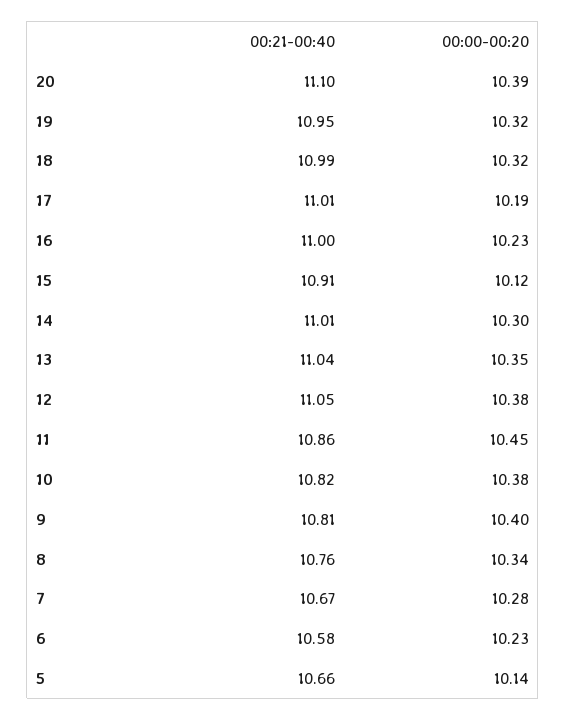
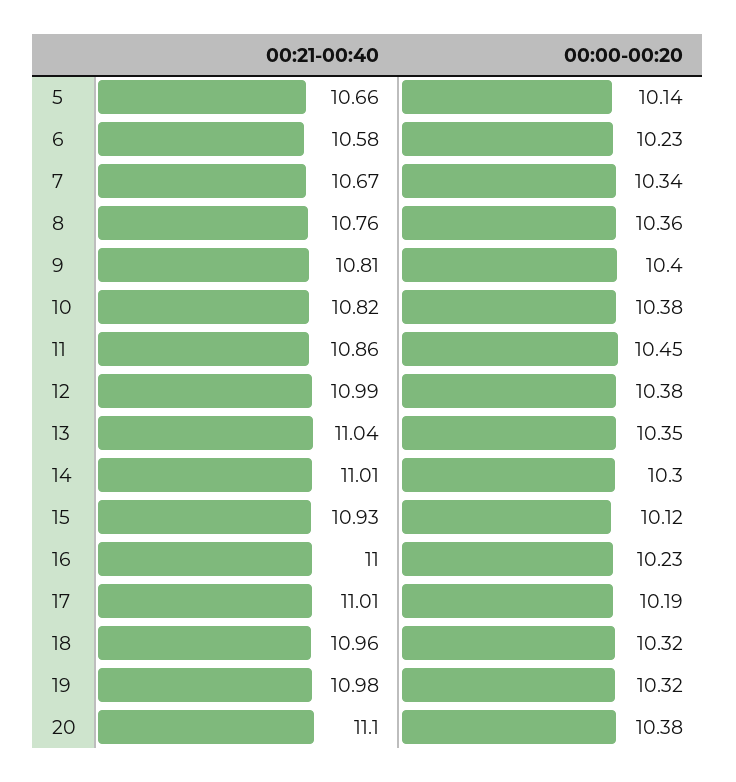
00:00-00:20, 20: 10.39 -> 10.38
00:21-00:40, 19: 10.95 -> 10.98
00:21-00:40, 18: 10.99 -> 10.96
00:21-00:40, 15: 10.91 -> 10.93
00:21-00:40, 12: 11.05 -> 10.99
00:00-00:20, 8: 10.34 -> 10.36
00:00-00:20, 7: 10.28 -> 10.34

